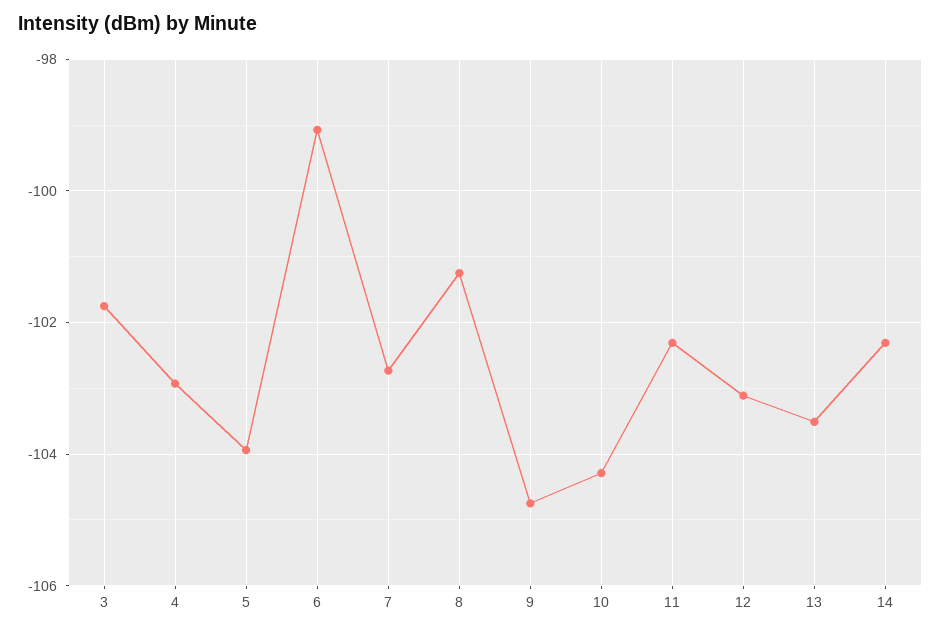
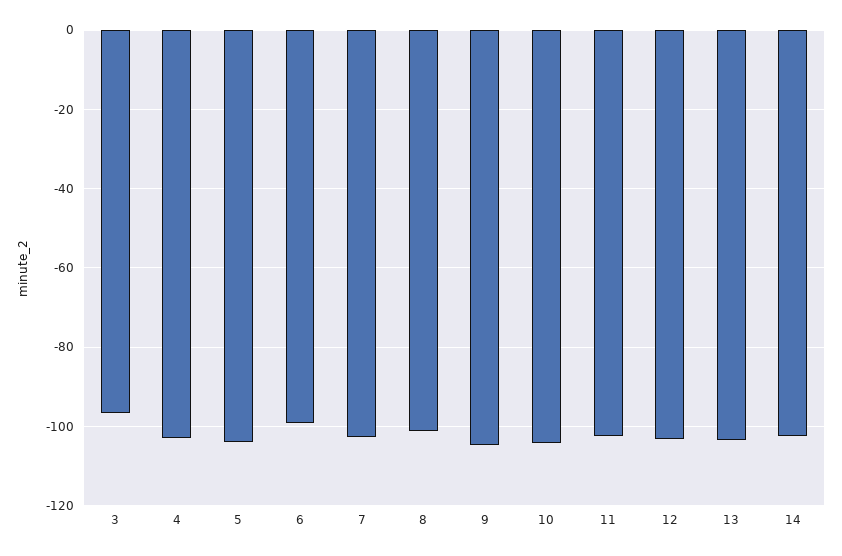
3: -101.8 -> -96

